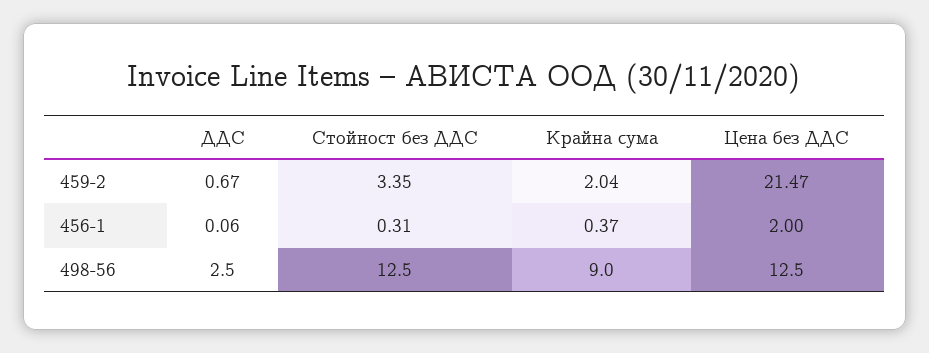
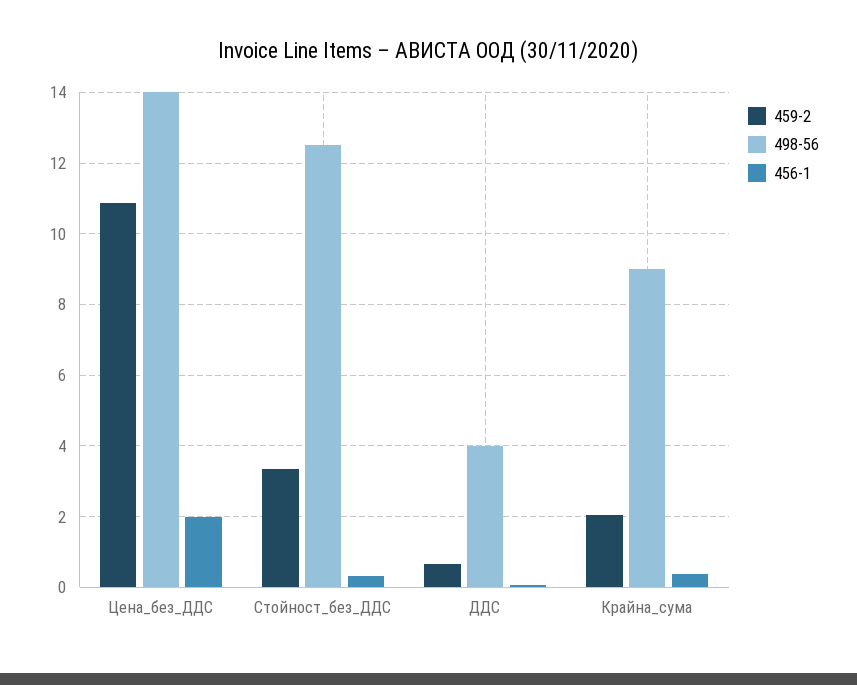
459-2, Цена без ДДС: 21.47 -> 10.8
498-56, ДДС: 2.5 -> 4
498-56, Цена без ДДС: 12.5 -> 14

